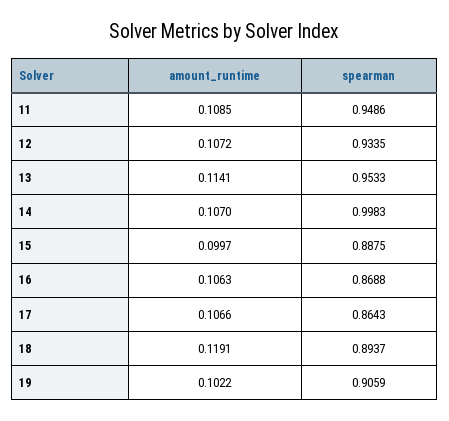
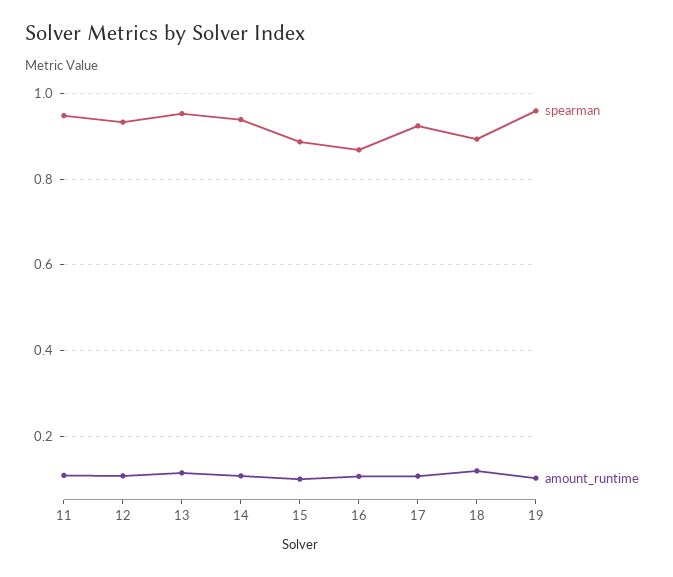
spearman, 14: 0.9983 -> 0.94
spearman, 17: 0.8643 -> 0.92
spearman, 19: 0.9059 -> 0.96

